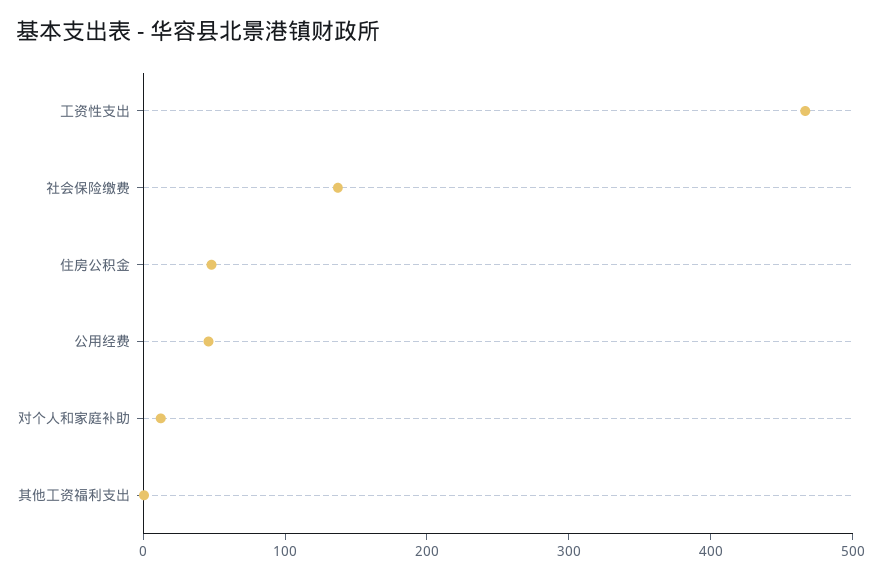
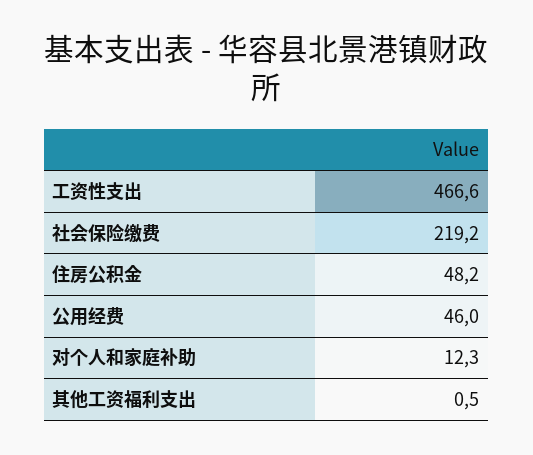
社会保险缴费: 140 -> 219.2

